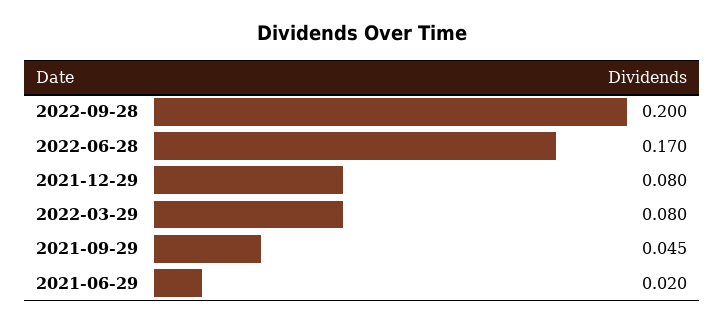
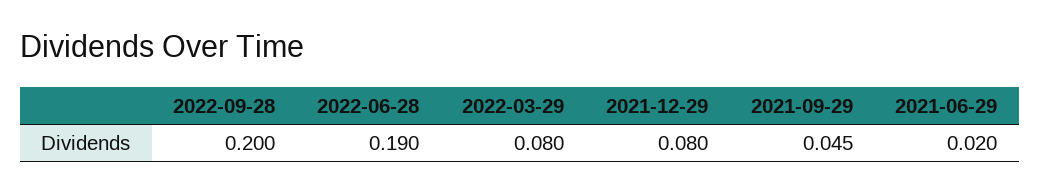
2022-06-28: 0.17 -> 0.19

